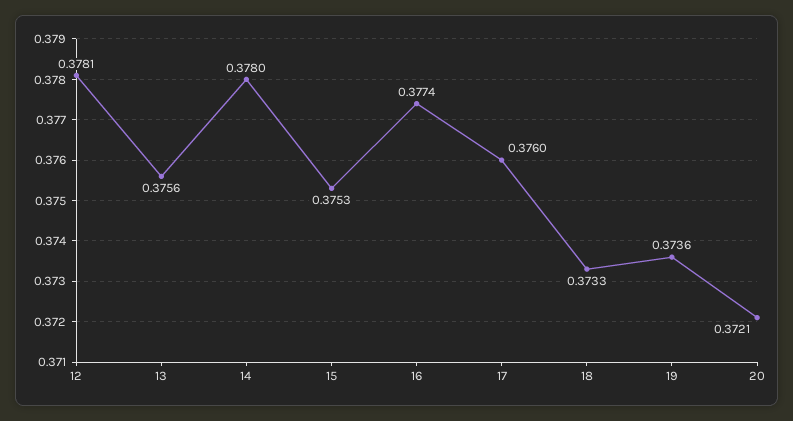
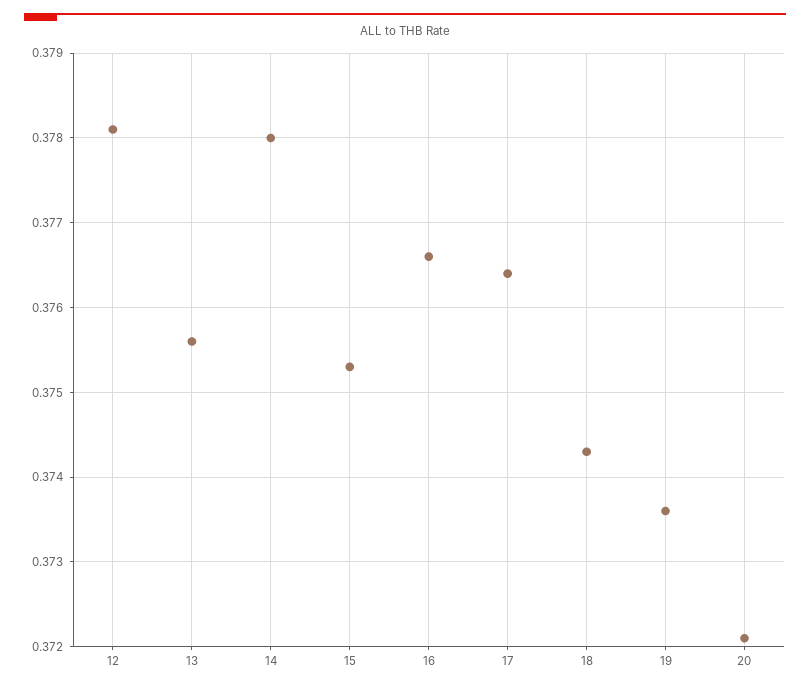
16: 0.3774 -> 0.3766
17: 0.376 -> 0.3764
18: 0.3733 -> 0.3743

